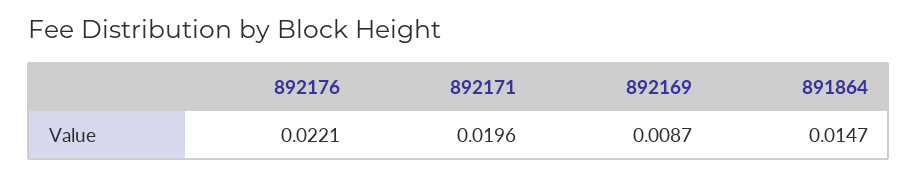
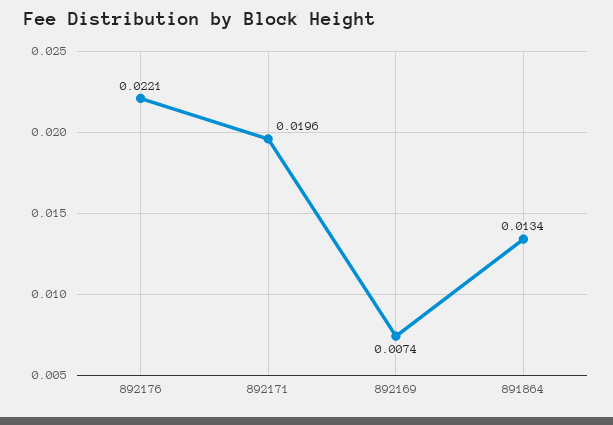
892169: 0.0087 -> 0.0074
891864: 0.0147 -> 0.0134

